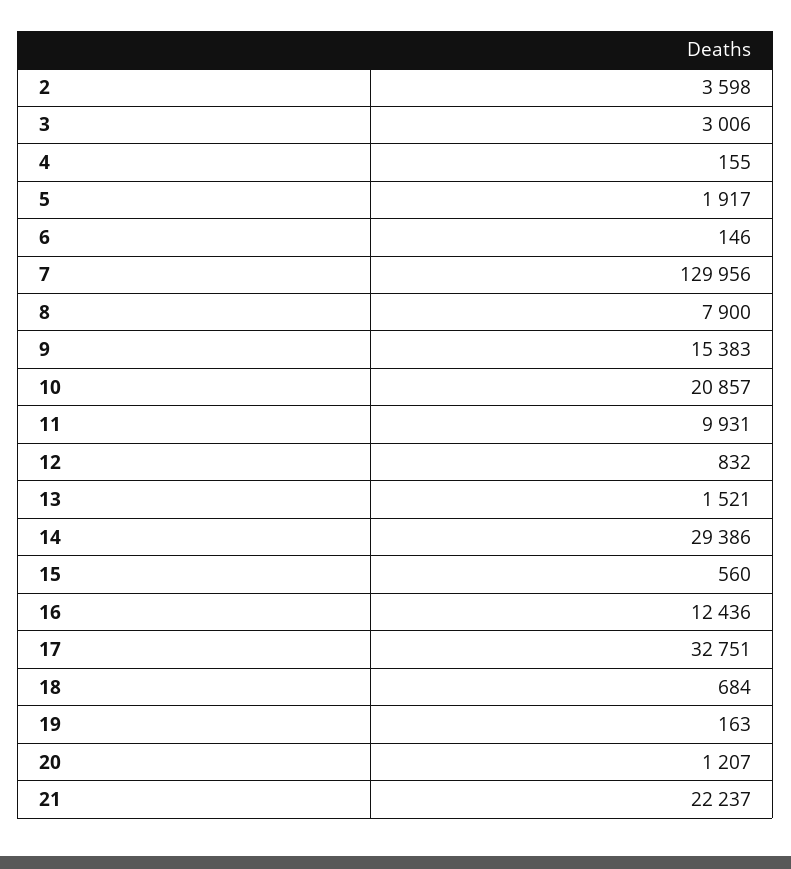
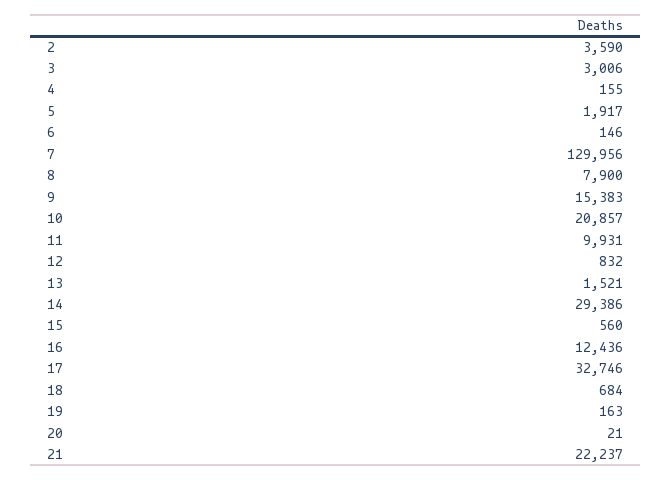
2: 3598 -> 3590
17: 32751 -> 32746
20: 1207 -> 21

